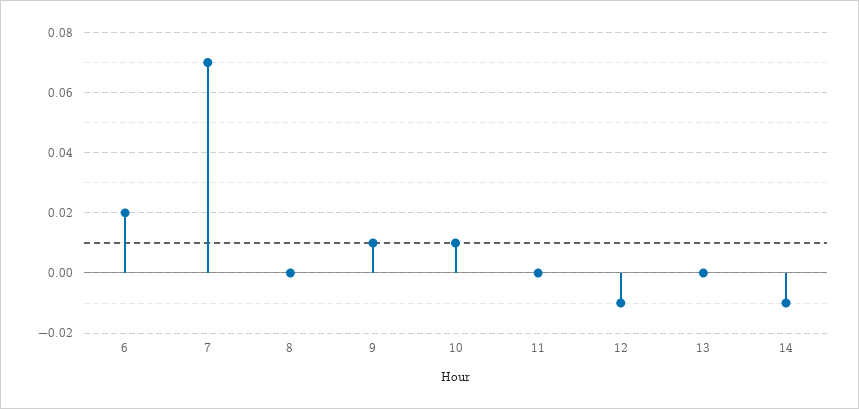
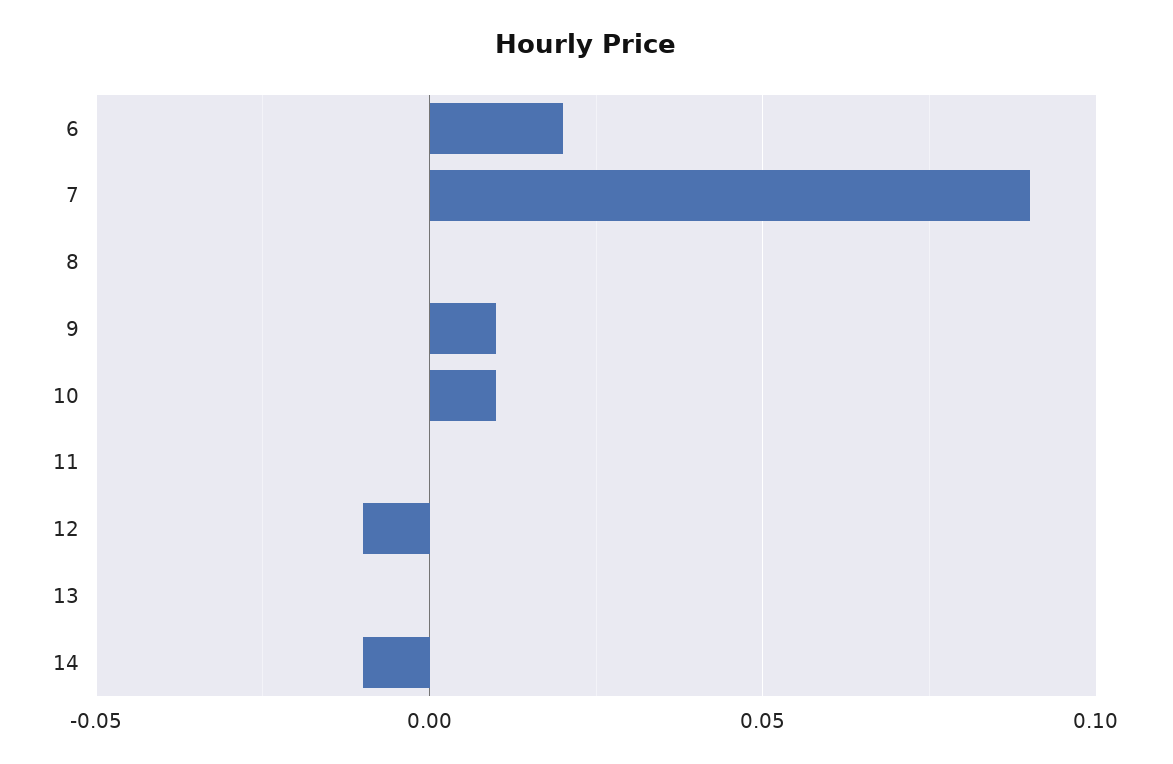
7: 0.07 -> 0.09

